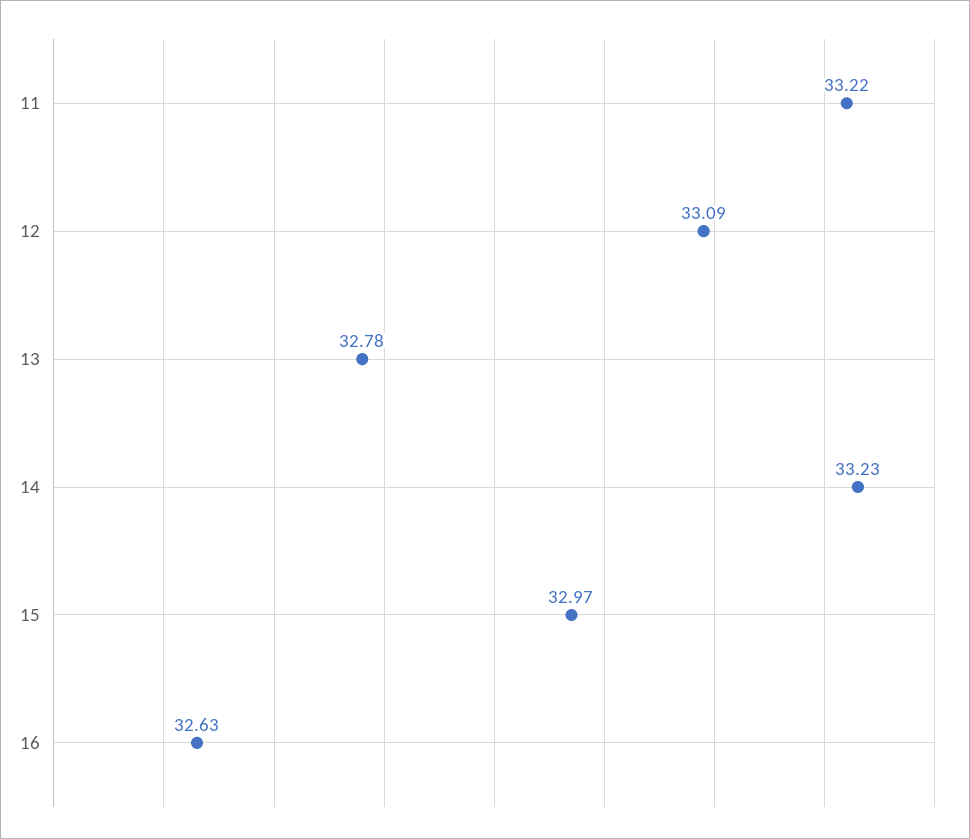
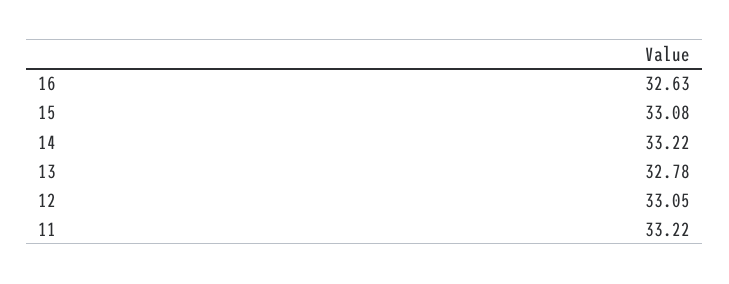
12: 33.09 -> 33.05
14: 33.23 -> 33.22
15: 32.97 -> 33.08

